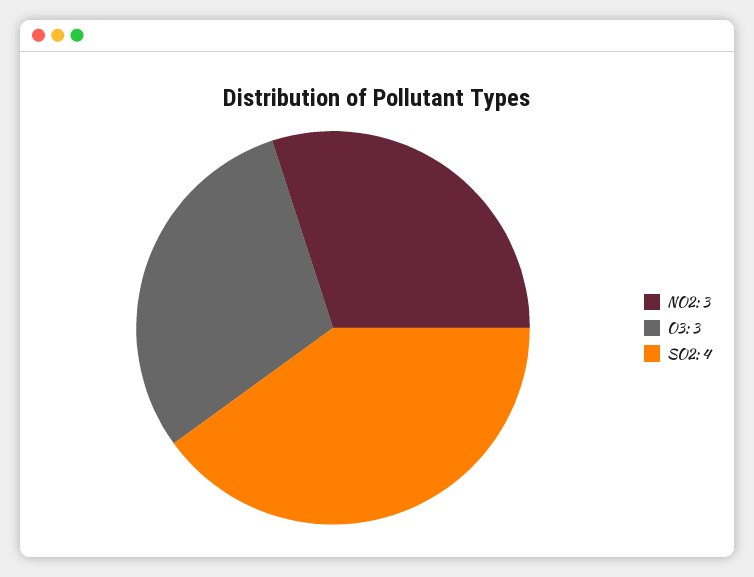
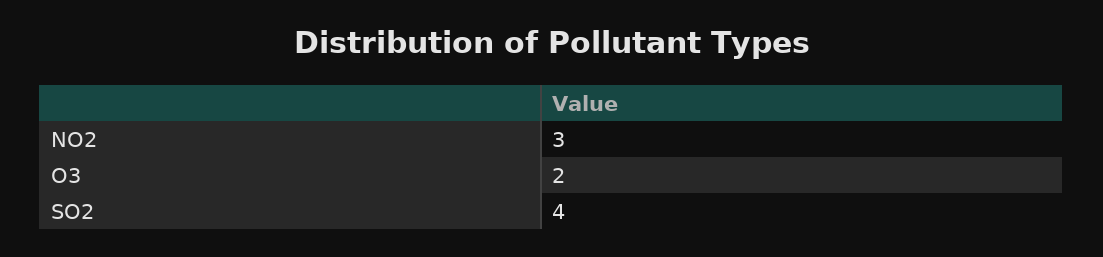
O3: 3 -> 2

